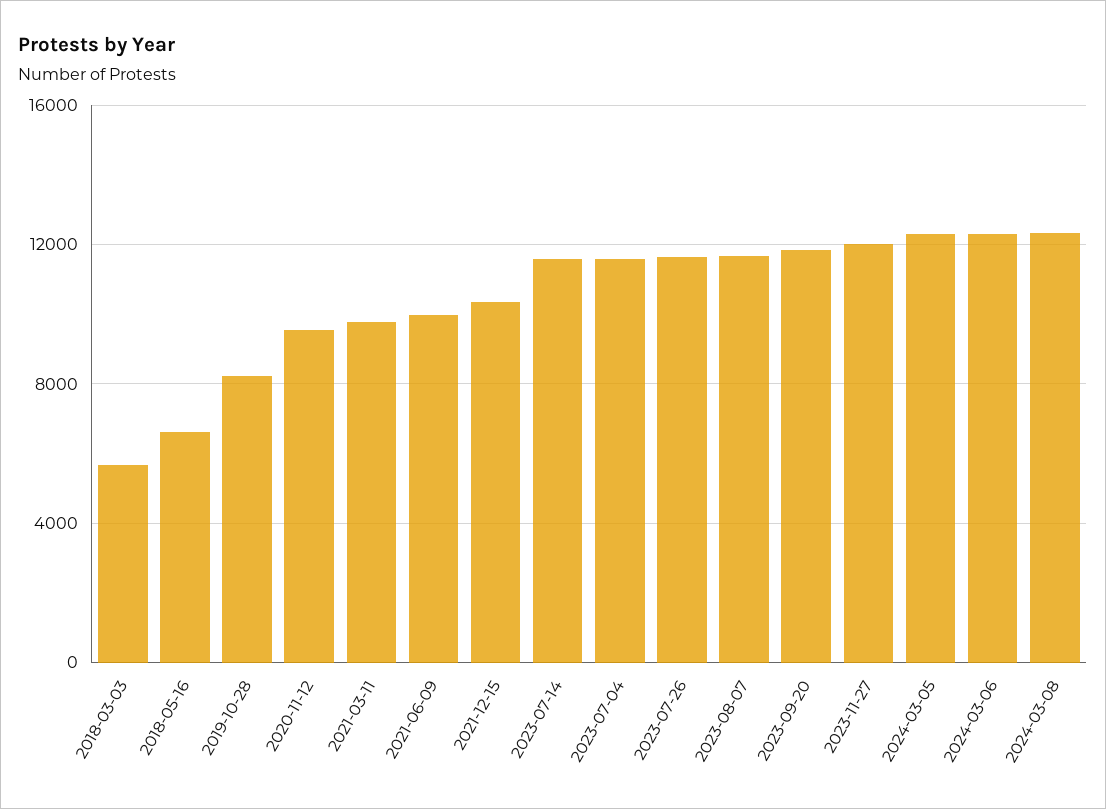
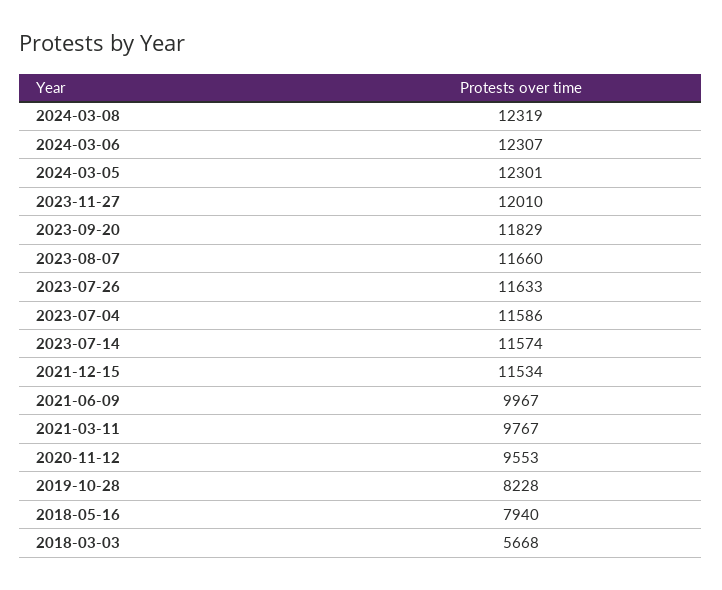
2018-05-16: 6500 -> 7940
2021-12-15: 10500 -> 11534

